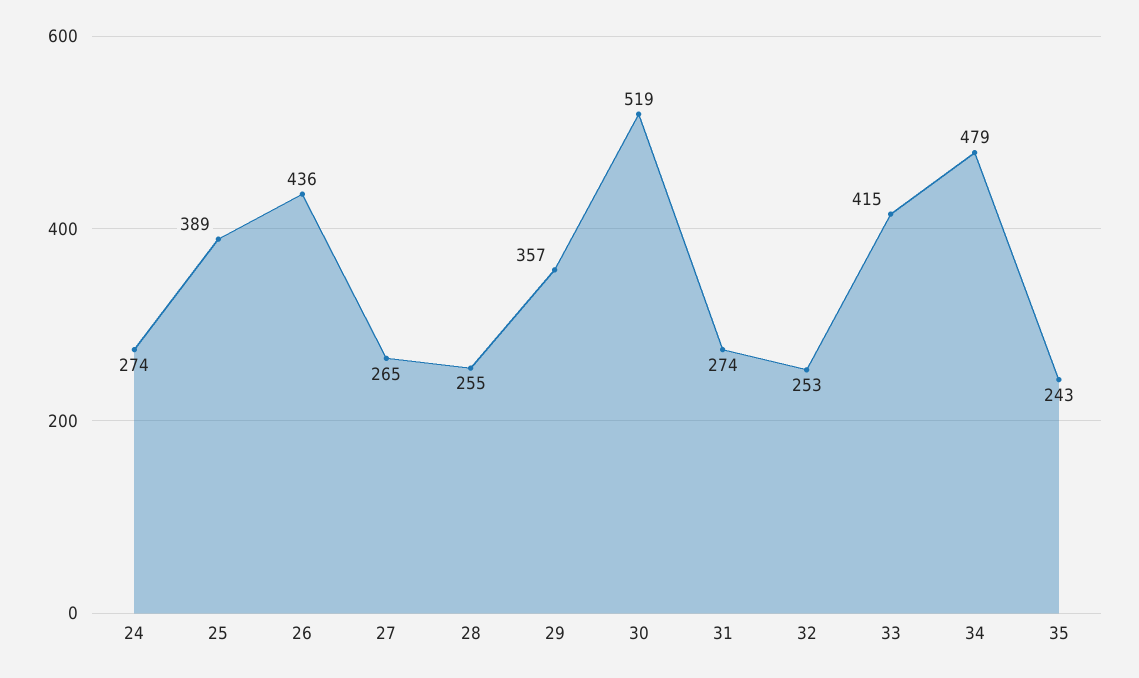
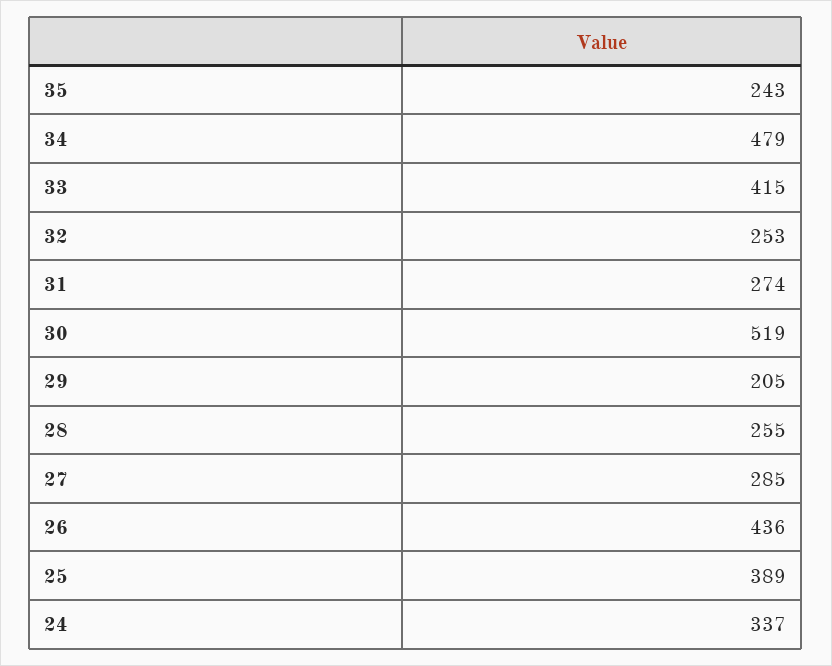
24: 274 -> 337
27: 265 -> 285
29: 357 -> 205

